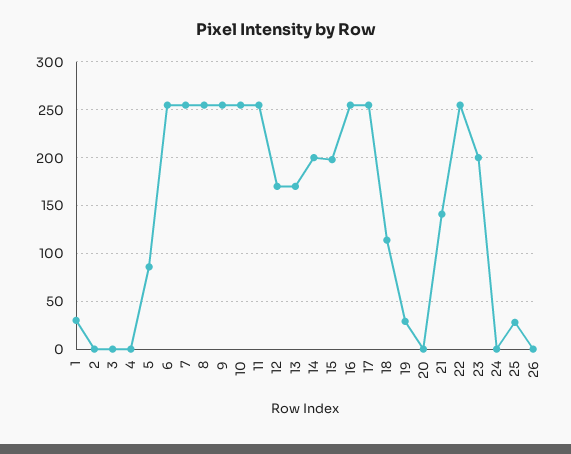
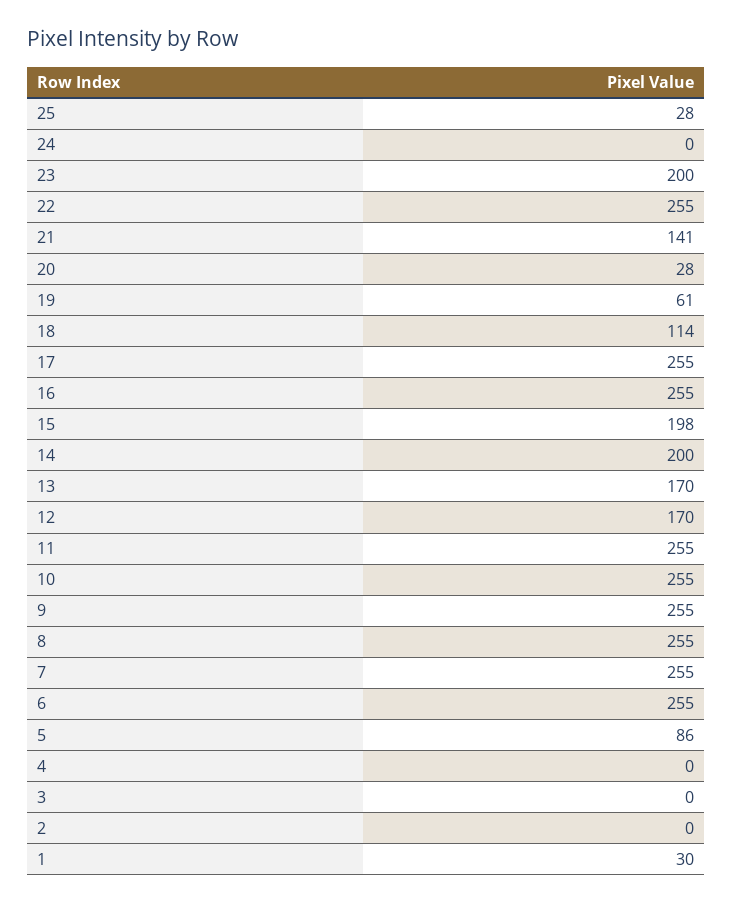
19: 30 -> 61
20: 0 -> 28
26: 0 -> none

